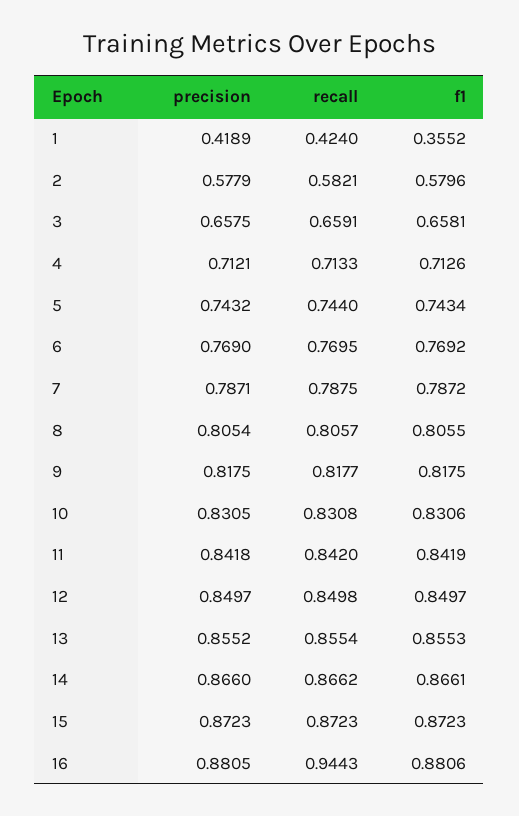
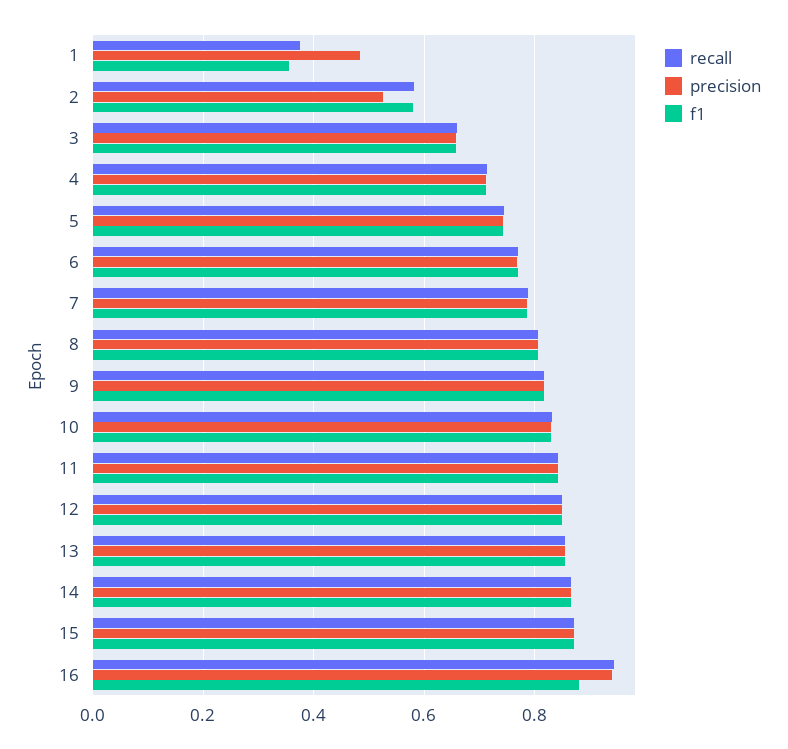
precision, 1: 0.4189 -> 0.48
recall, 1: 0.424 -> 0.38
precision, 2: 0.5779 -> 0.52
precision, 16: 0.8805 -> 0.94

